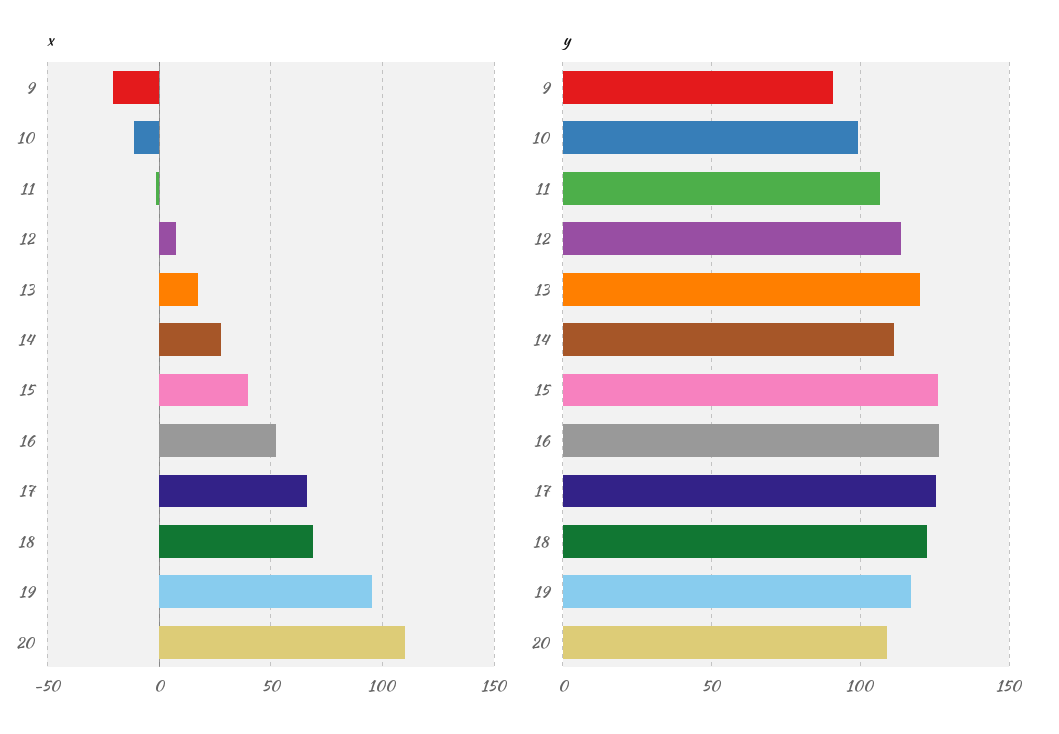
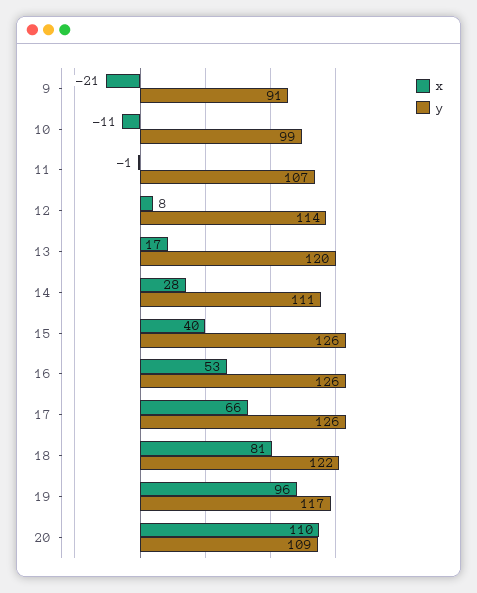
x, 18: 70 -> 81

